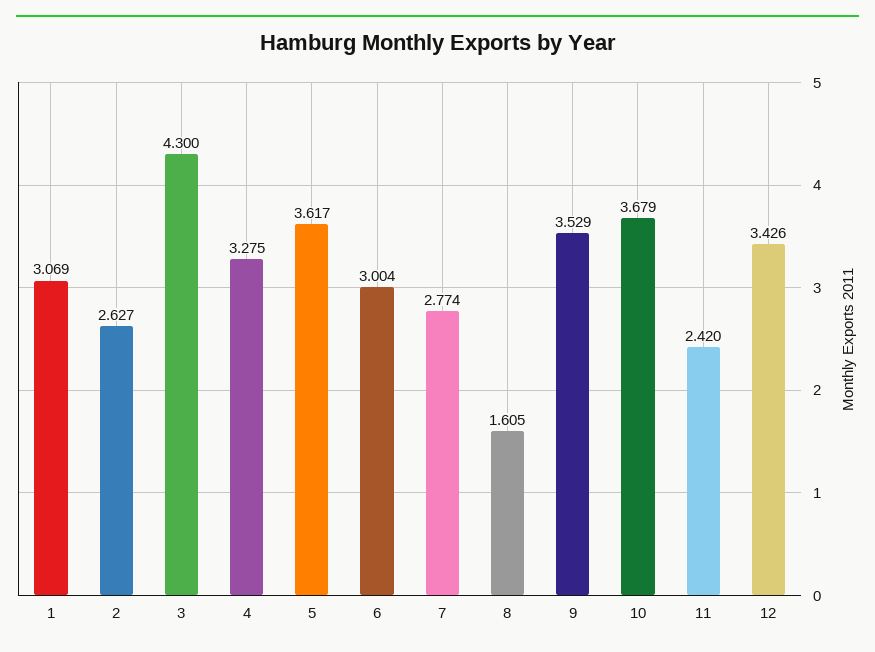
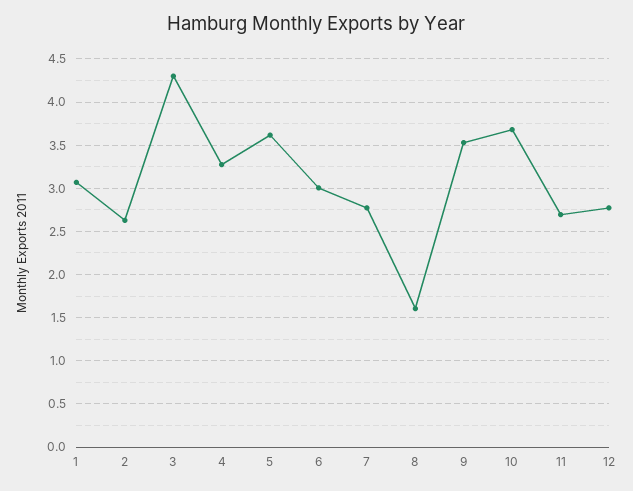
11: 2.42 -> 2.7
12: 3.426 -> 2.8

